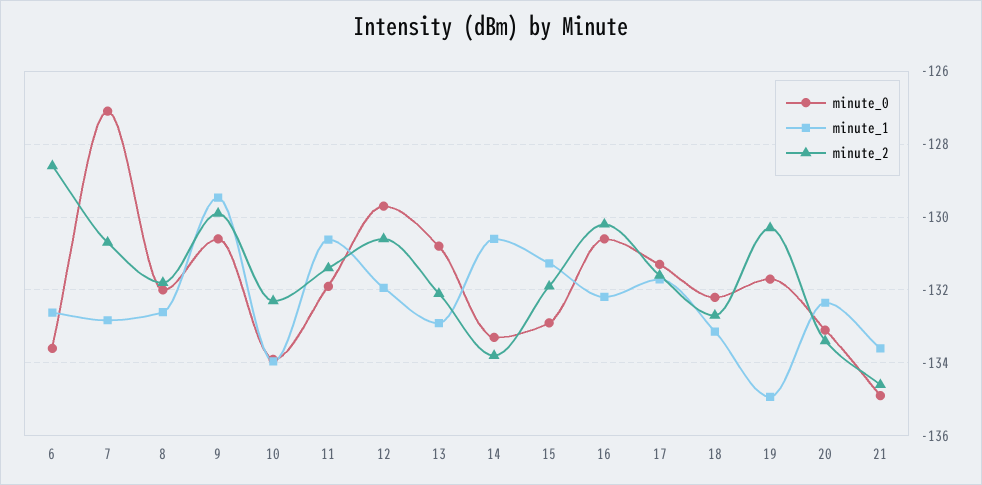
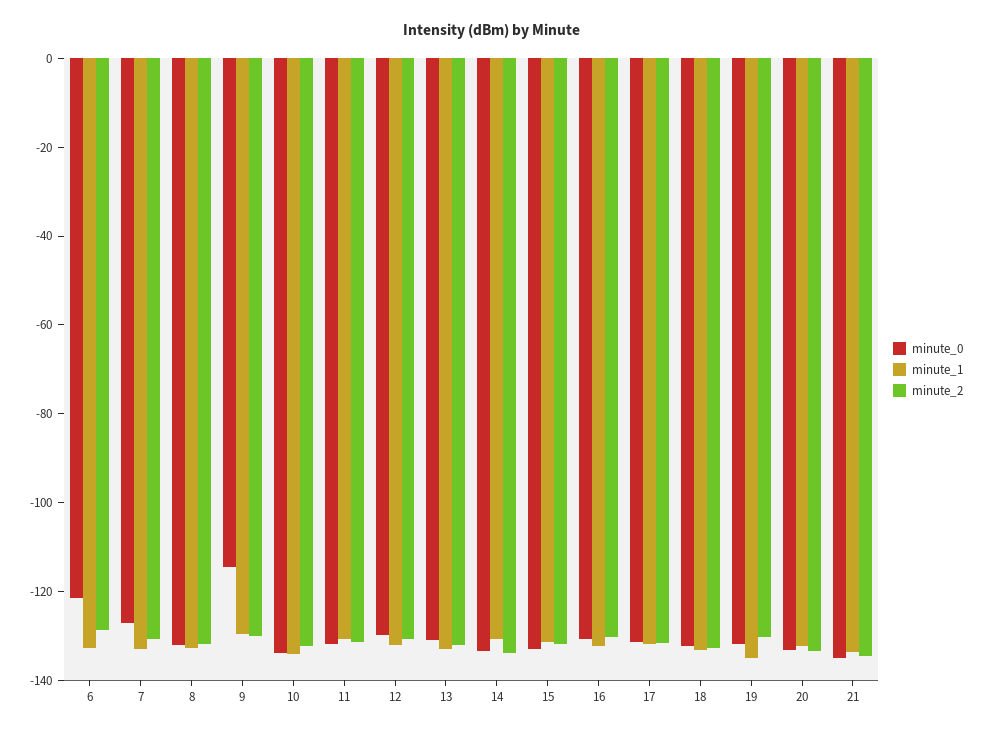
minute_0, 6: -133.6 -> -120
minute_0, 9: -130.6 -> -115

